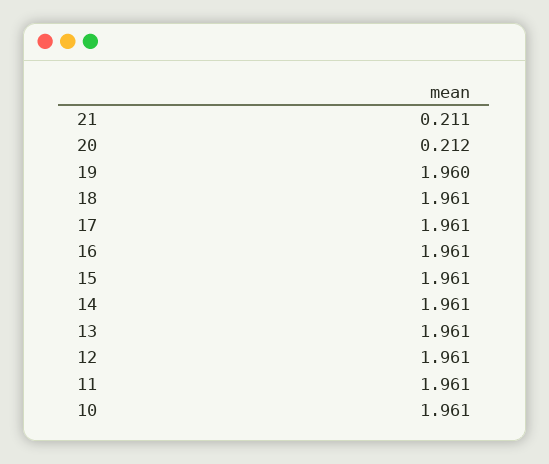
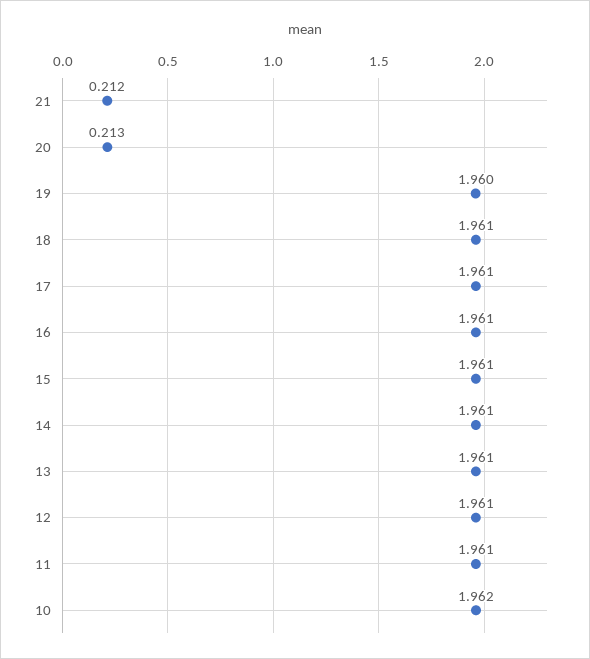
21: 0.211 -> 0.212
20: 0.212 -> 0.213
10: 1.961 -> 1.962

